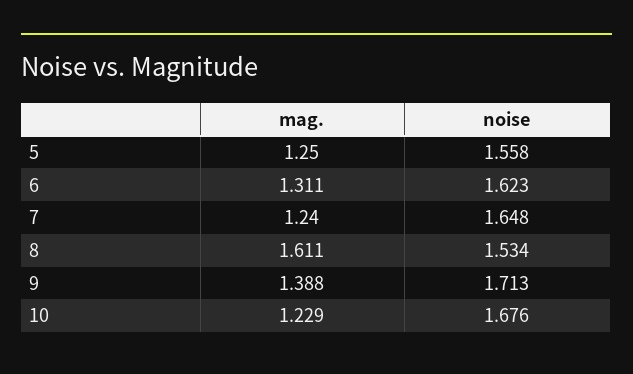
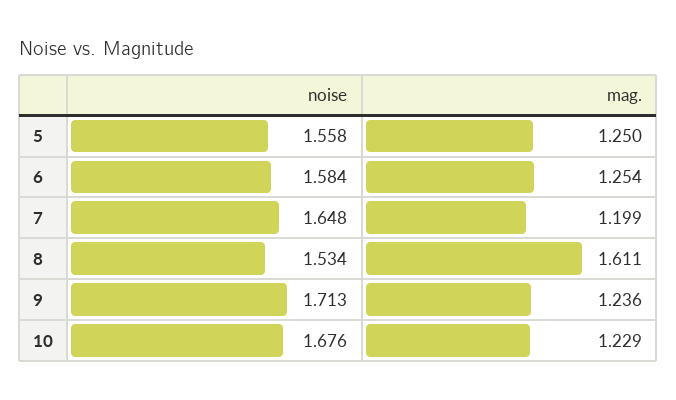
mag., 6: 1.311 -> 1.254
noise, 6: 1.623 -> 1.584
mag., 7: 1.24 -> 1.199
mag., 9: 1.388 -> 1.236

